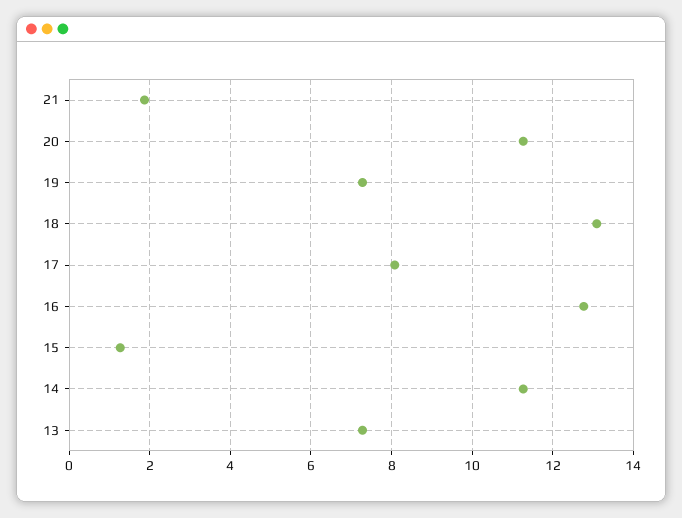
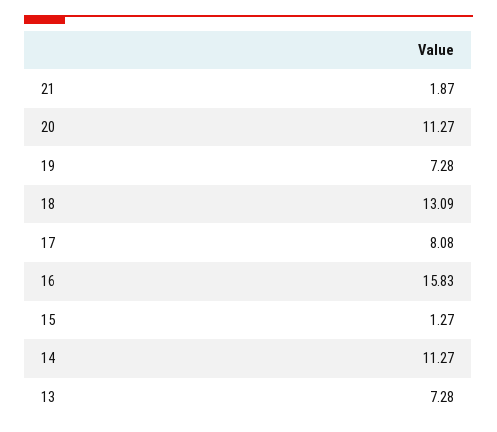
16: 12.8 -> 15.83

